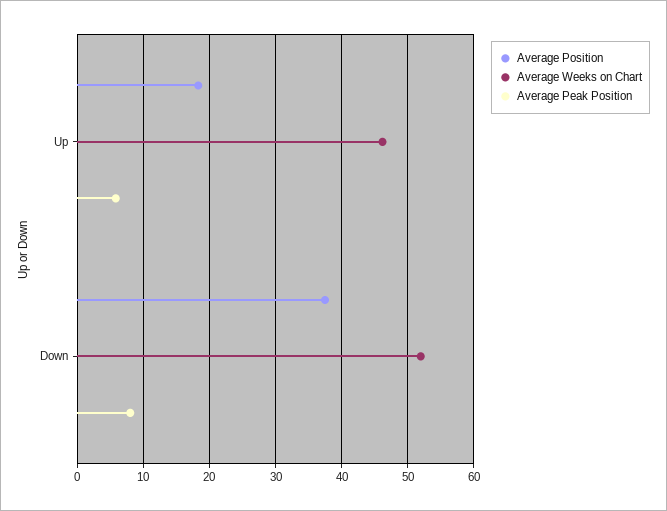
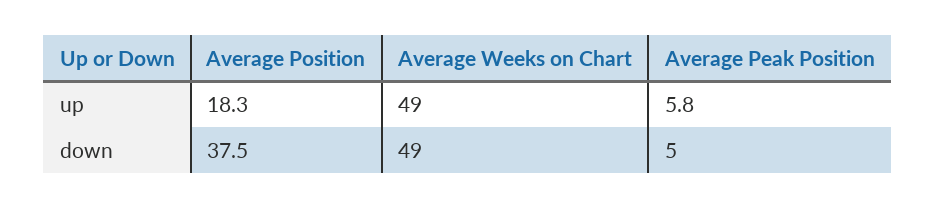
Average Weeks on Chart, Up: 46 -> 49
Average Weeks on Chart, Down: 52 -> 49
Average Peak Position, Down: 8 -> 5

